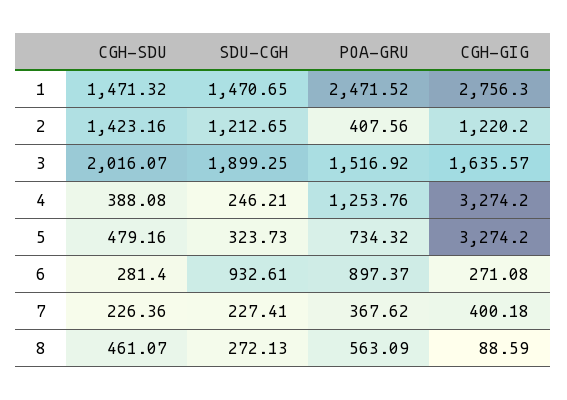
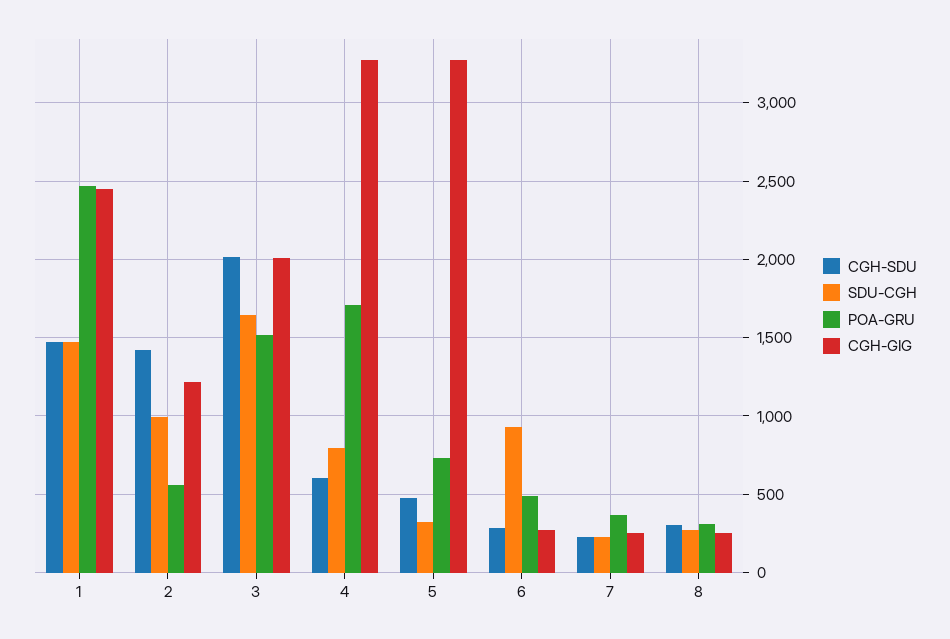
CGH-GIG, 1: 2756.3 -> 2450
SDU-CGH, 2: 1212.65 -> 1000
POA-GRU, 2: 407.56 -> 550
SDU-CGH, 3: 1899.25 -> 1650
CGH-GIG, 3: 1635.57 -> 2000
CGH-SDU, 4: 388.08 -> 600
SDU-CGH, 4: 246.21 -> 800
POA-GRU, 4: 1253.76 -> 1700
POA-GRU, 6: 897.37 -> 500
CGH-GIG, 7: 400.18 -> 250
CGH-SDU, 8: 461.07 -> 300
POA-GRU, 8: 563.09 -> 300
CGH-GIG, 8: 88.59 -> 250

